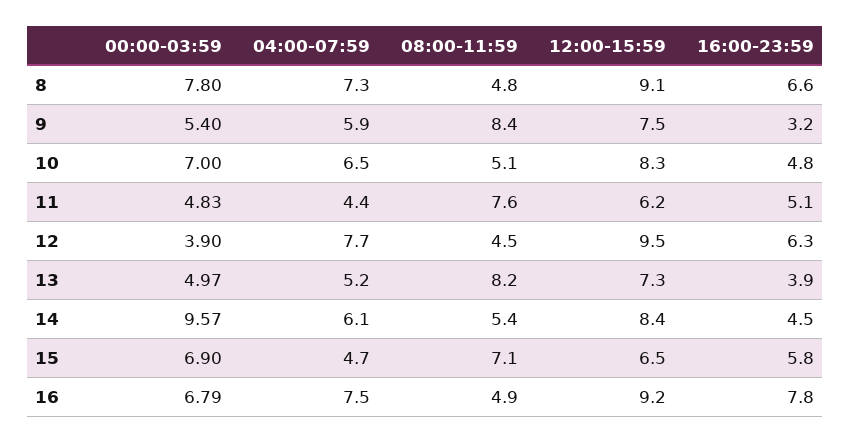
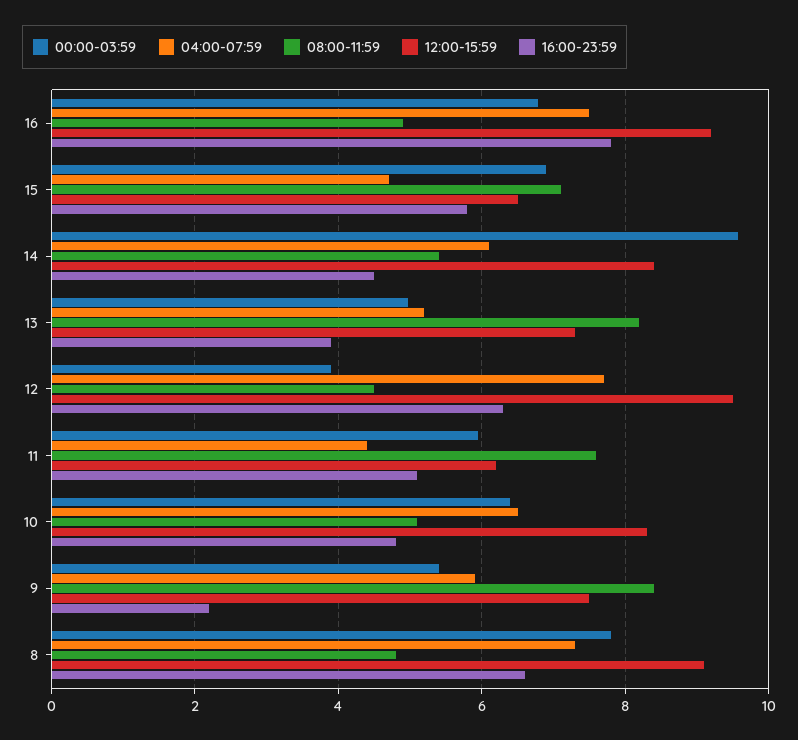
16:00-23:59, 9: 3.2 -> 2.2
00:00-03:59, 10: 7 -> 6.4
00:00-03:59, 11: 4.83 -> 6

